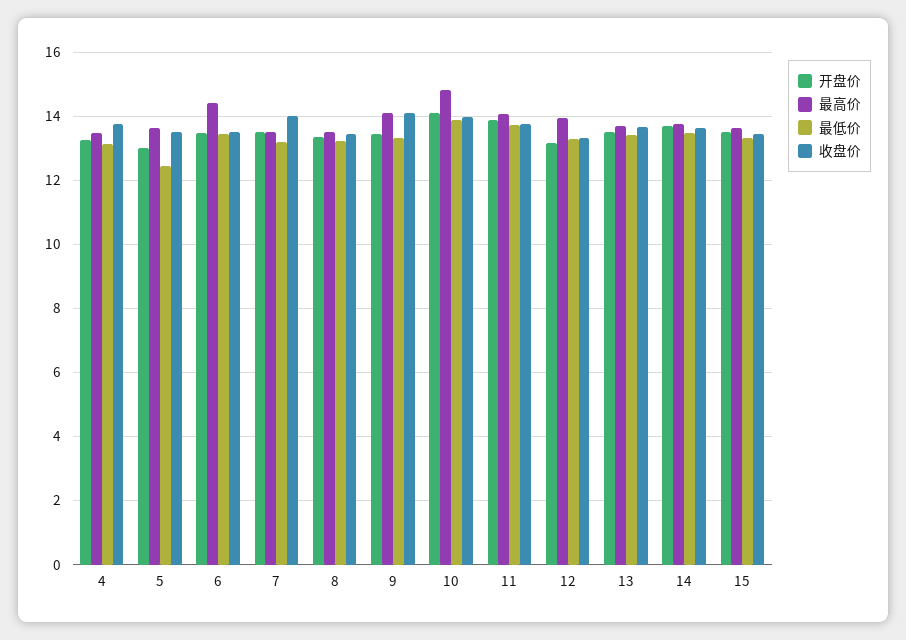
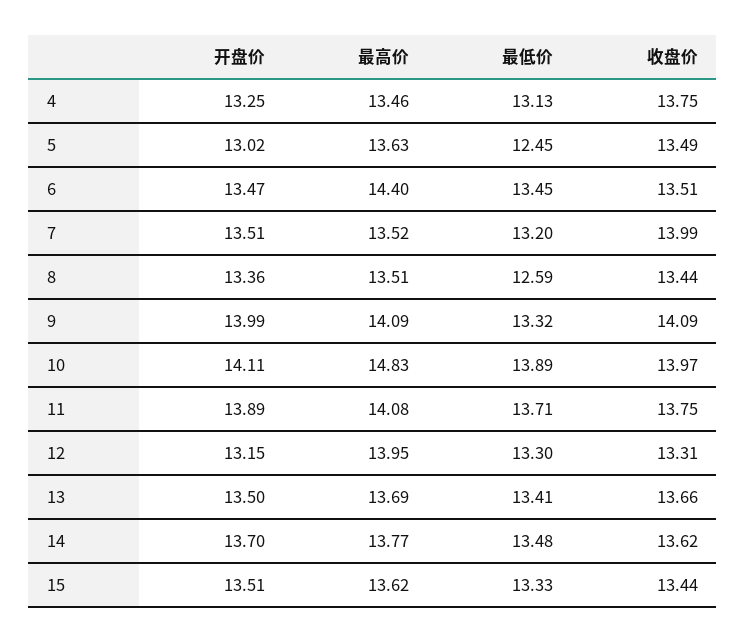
最低价, 8: 13.2 -> 12.59
开盘价, 9: 13.4 -> 13.99

